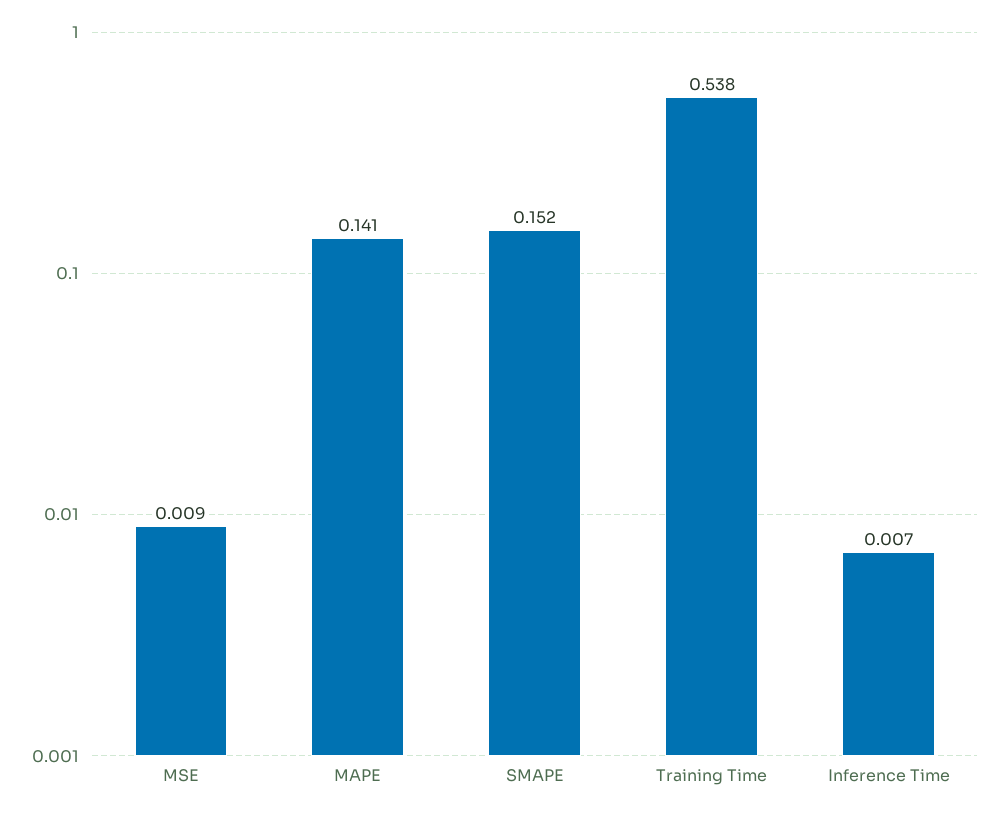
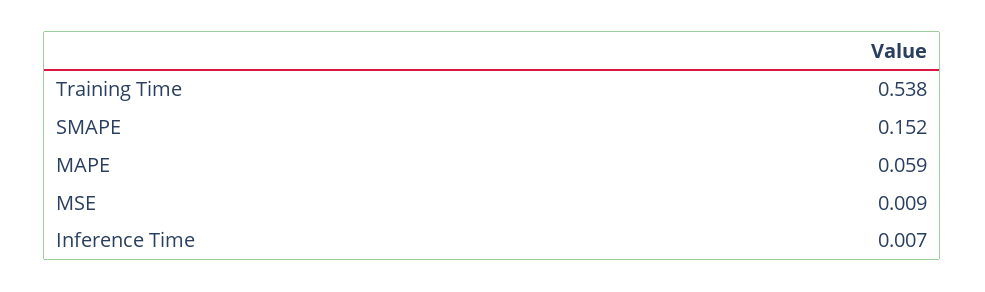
MAPE: 0.141 -> 0.059

